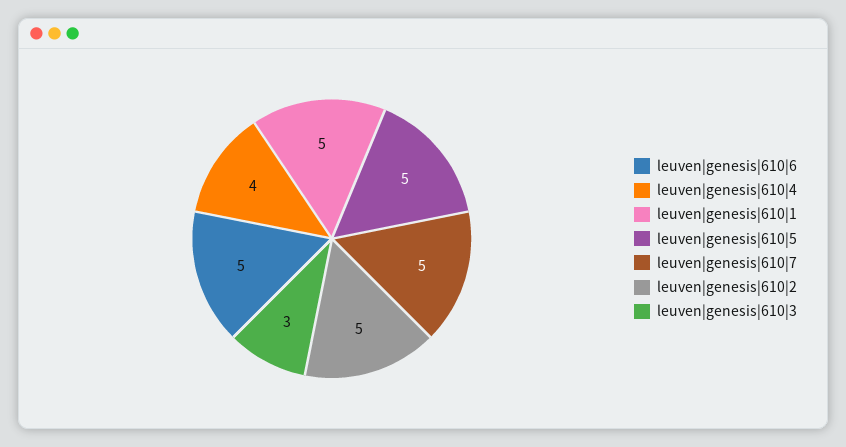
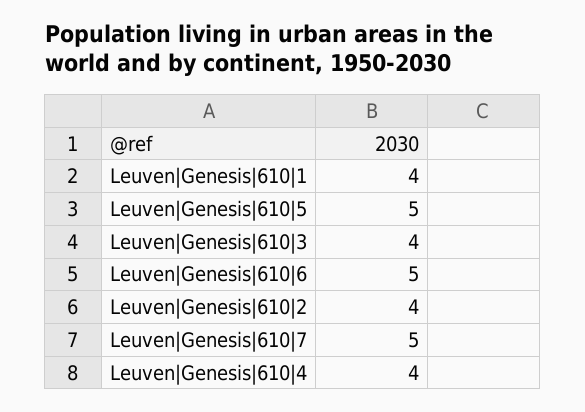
leuven|genesis|610|1: 5 -> 4
leuven|genesis|610|2: 5 -> 4
leuven|genesis|610|3: 3 -> 4

